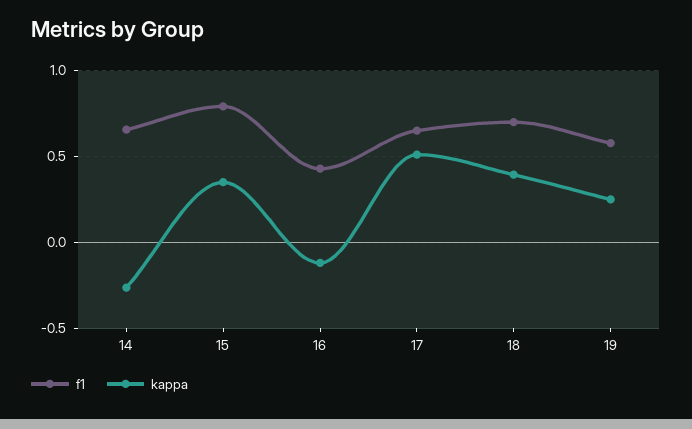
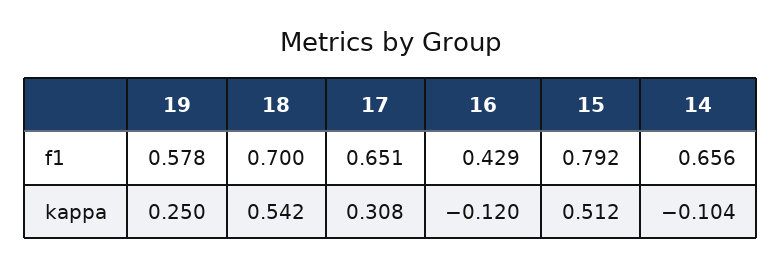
kappa, 14: -0.25 -> -0.104
kappa, 15: 0.35 -> 0.512
kappa, 17: 0.5 -> 0.308
kappa, 18: 0.4 -> 0.542

